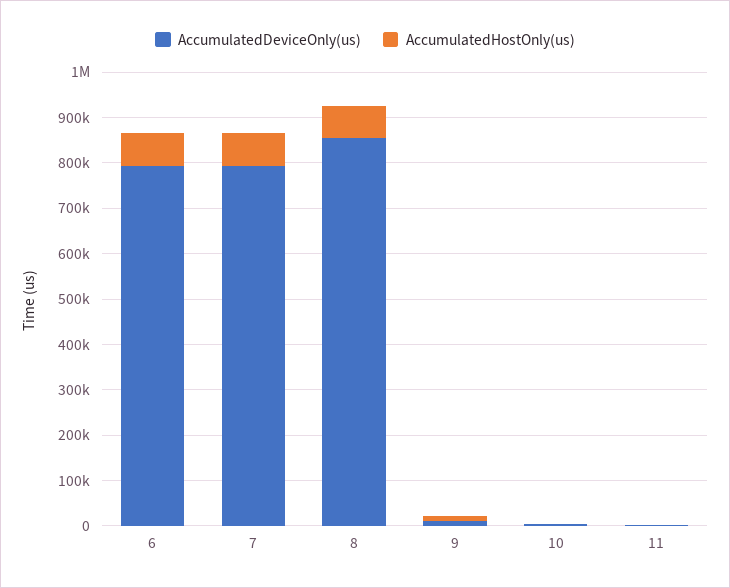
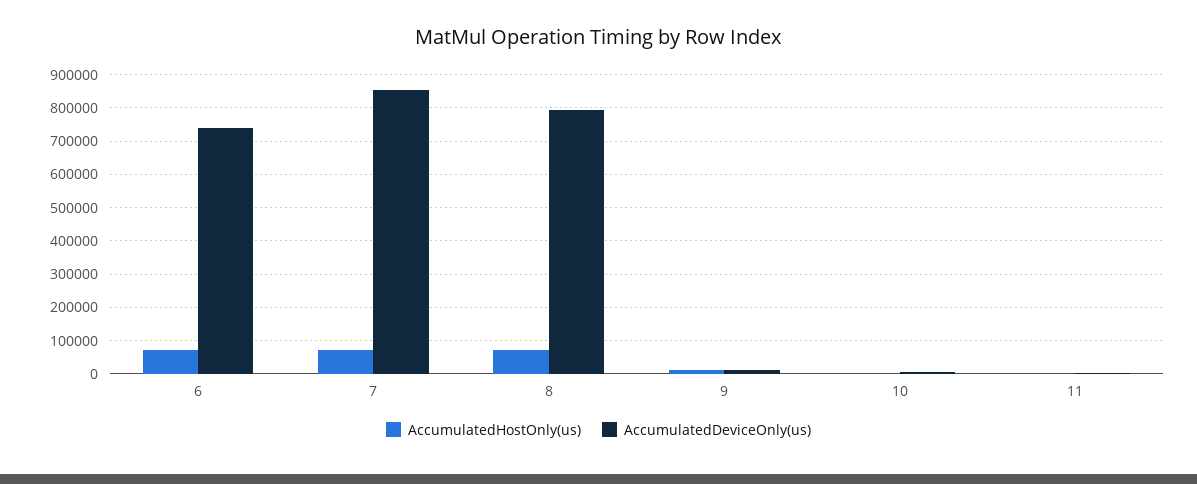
AccumulatedDeviceOnly(us), 6: 800000 -> 740000
AccumulatedDeviceOnly(us), 7: 800000 -> 860000
AccumulatedDeviceOnly(us), 8: 860000 -> 800000

